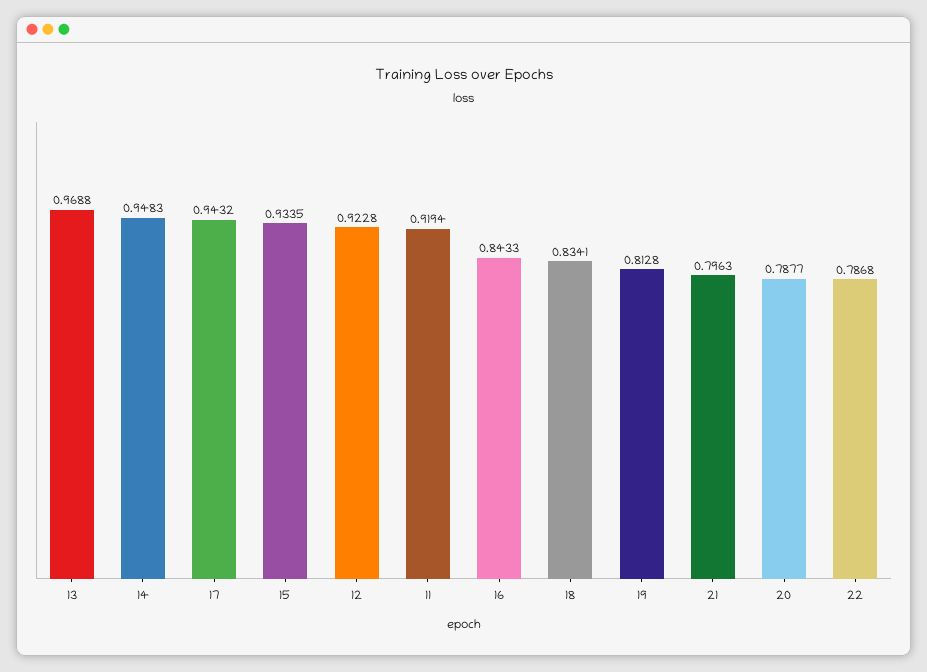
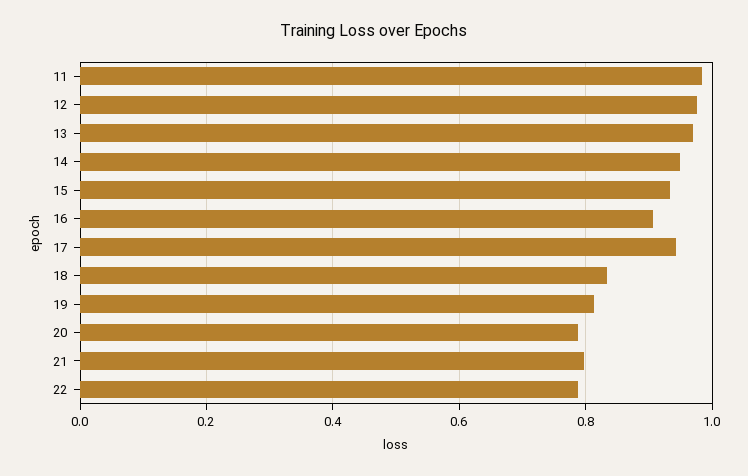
12: 0.9228 -> 0.98
11: 0.9194 -> 0.98
16: 0.8433 -> 0.9

